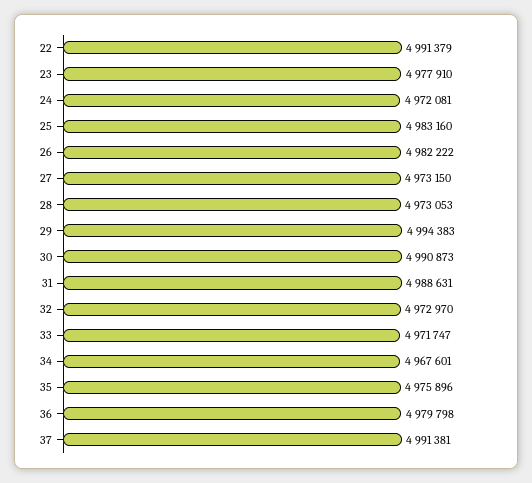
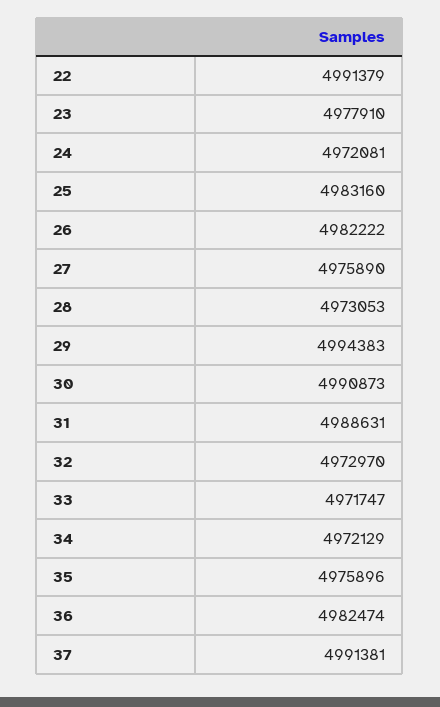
27: 4973150 -> 4975890
34: 4967601 -> 4972129
36: 4979798 -> 4982474

